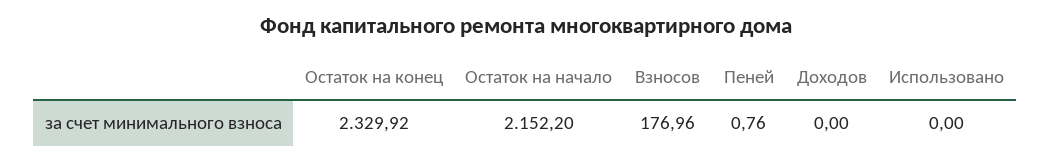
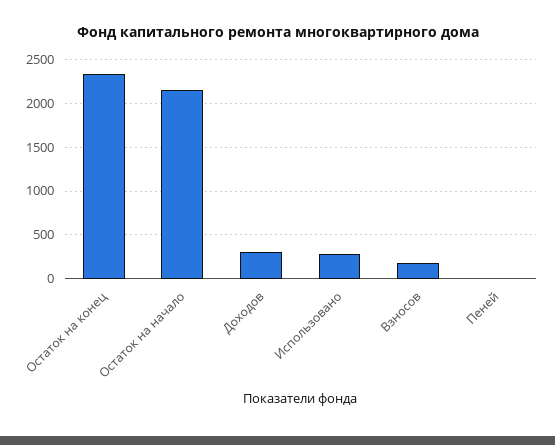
Доходов: 0 -> 300
Использовано: 0 -> 300

